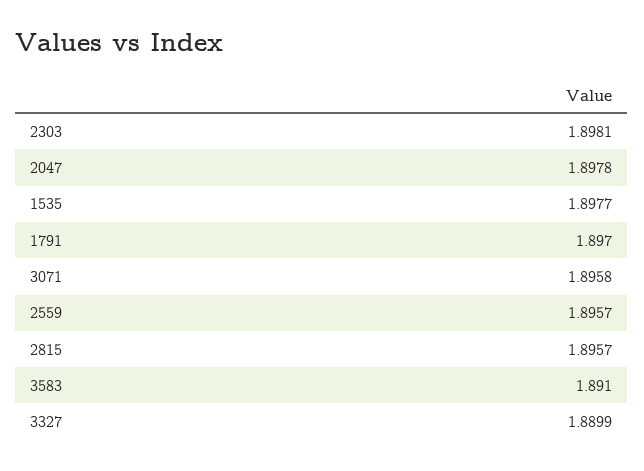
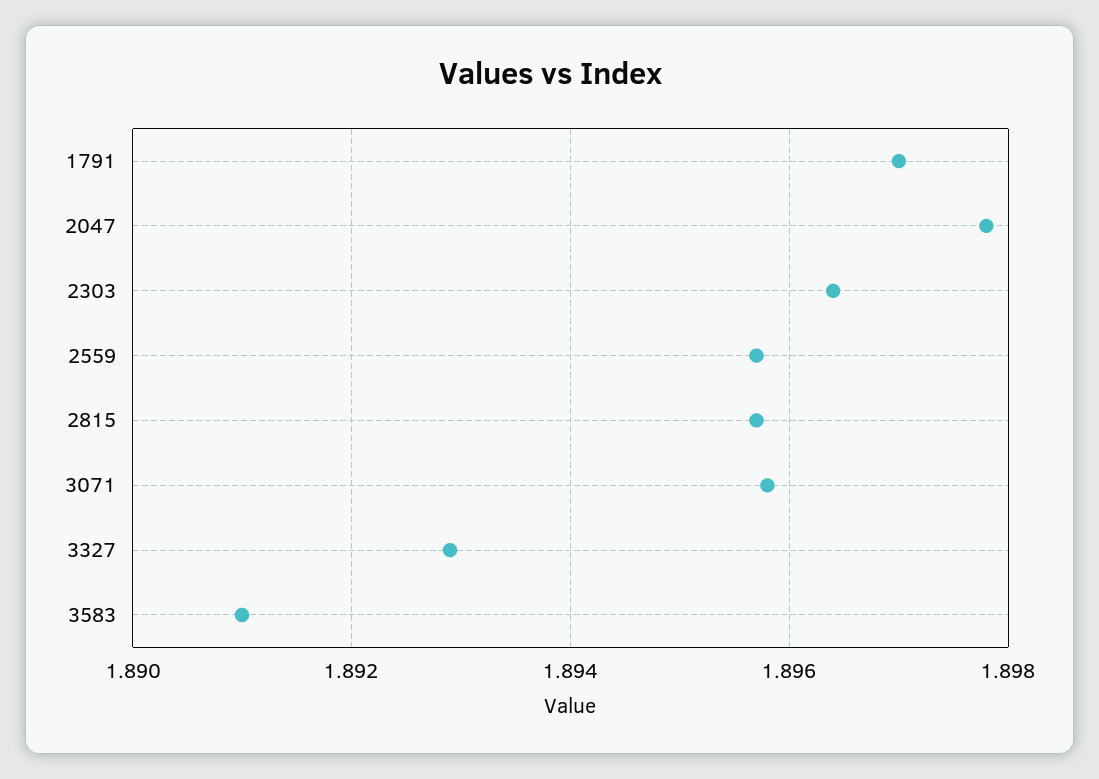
2303: 1.8981 -> 1.8965
1535: 1.8977 -> none
3327: 1.8899 -> 1.893

